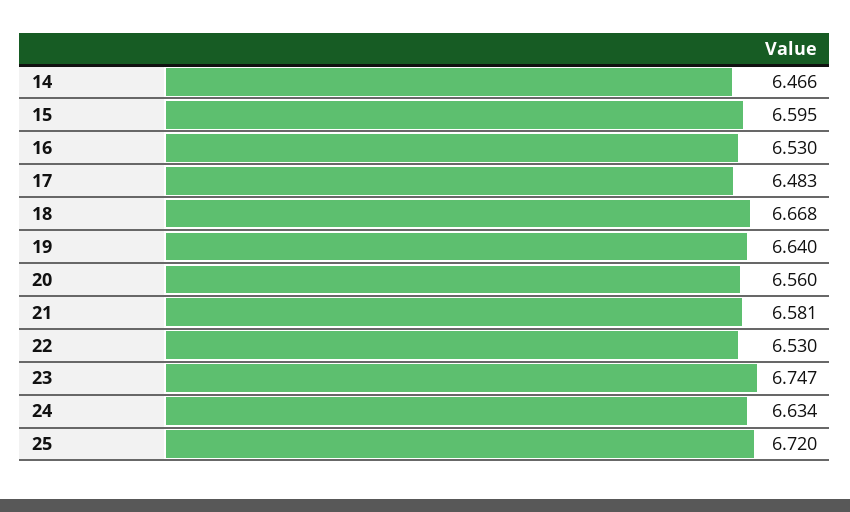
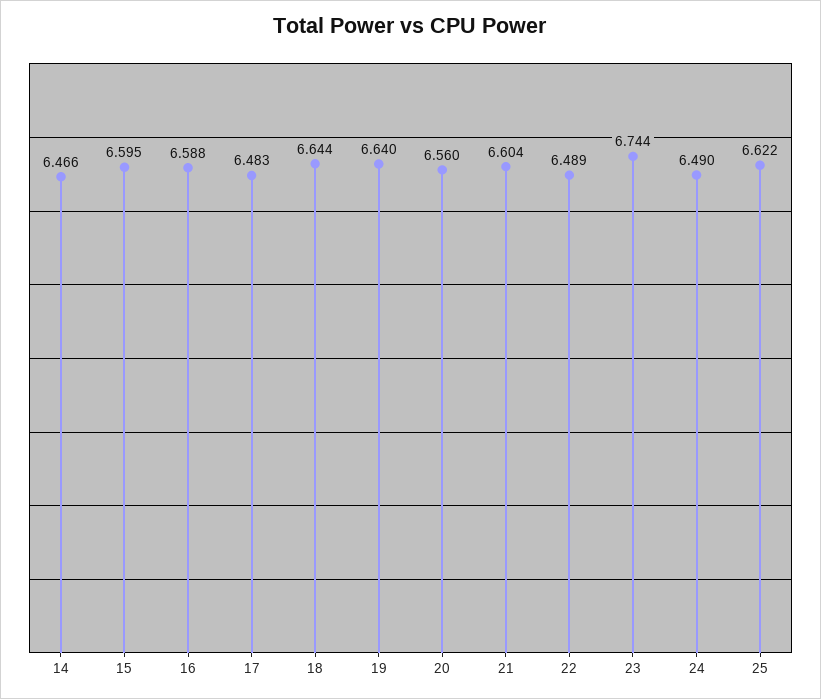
16: 6.53 -> 6.588
18: 6.668 -> 6.644
21: 6.581 -> 6.604
22: 6.53 -> 6.489
23: 6.747 -> 6.744
24: 6.634 -> 6.49
25: 6.72 -> 6.622

